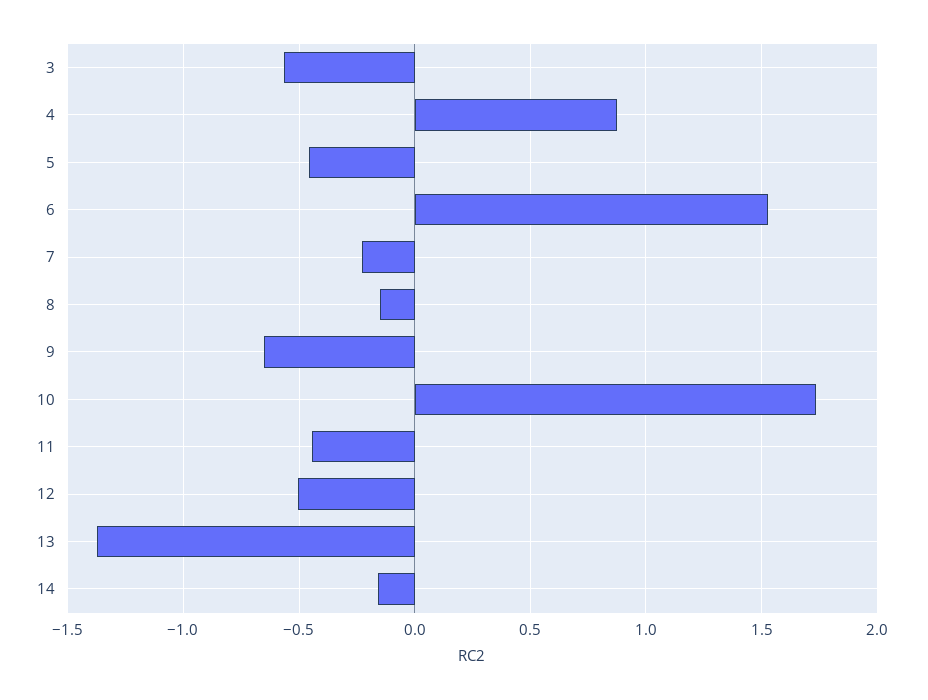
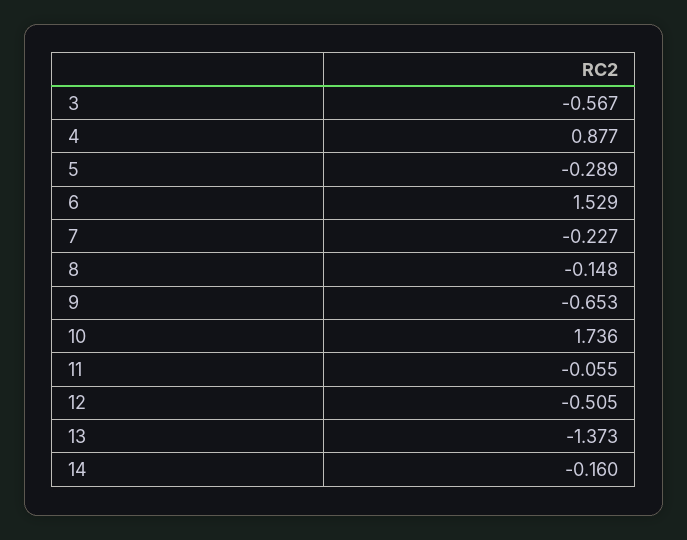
5: -0.45 -> -0.289
11: -0.45 -> -0.055

